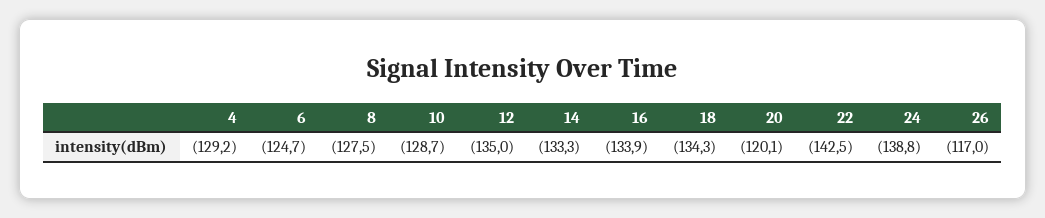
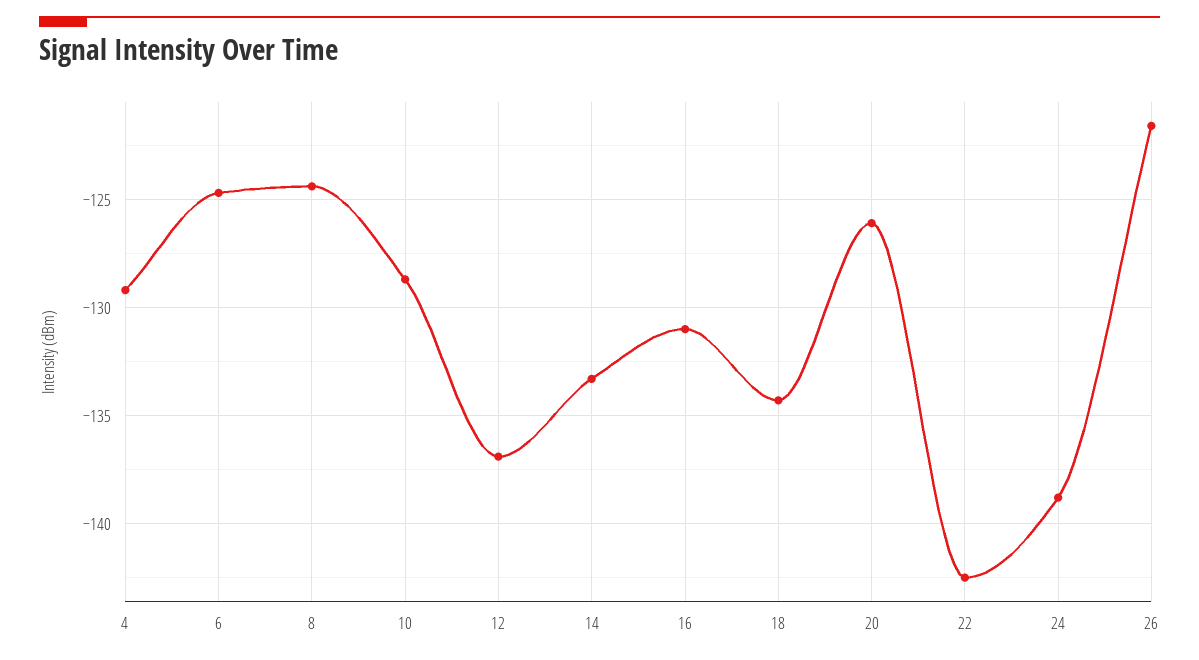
8: -127.5 -> -124.5
12: -135 -> -137
16: -133.9 -> -131
20: -120.1 -> -126
26: -117 -> -121.5

